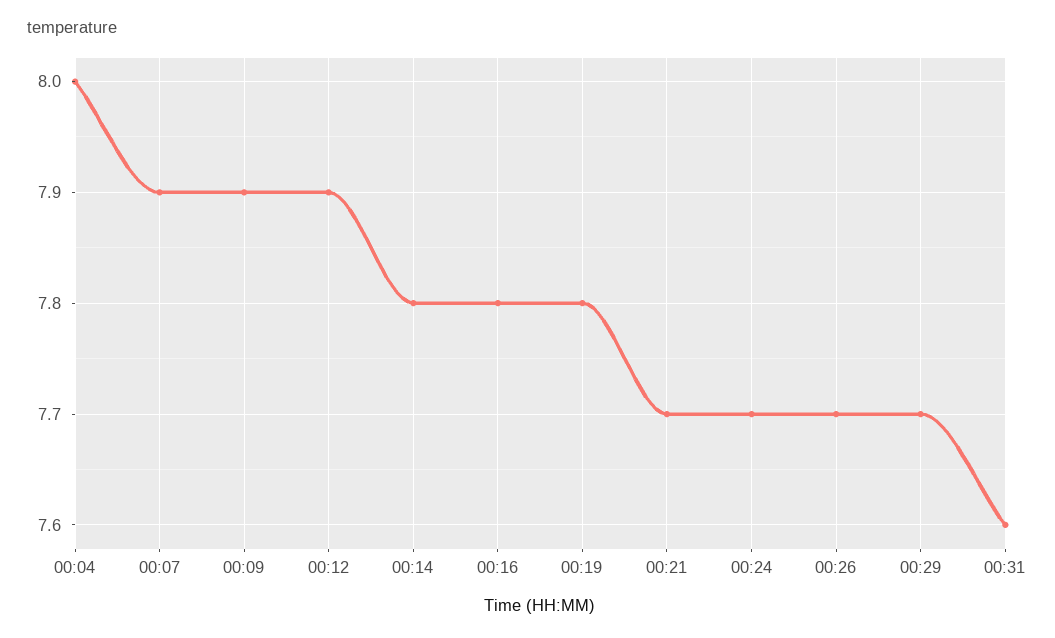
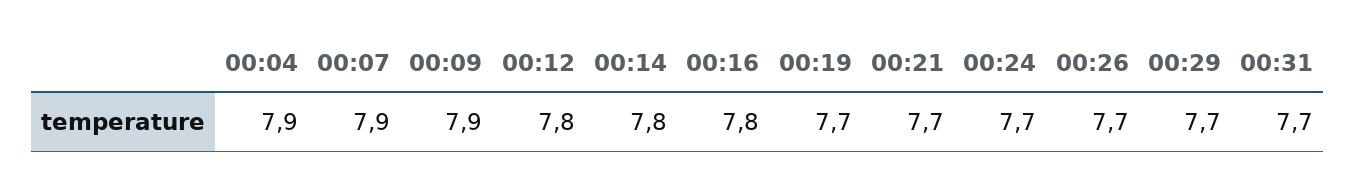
00:04: 8 -> 7.9
00:12: 7.9 -> 7.8
00:19: 7.8 -> 7.7
00:31: 7.6 -> 7.7

